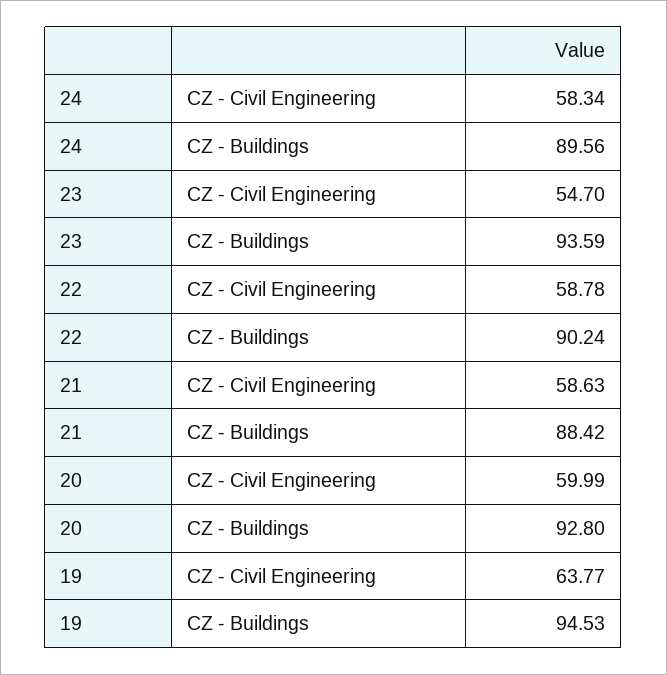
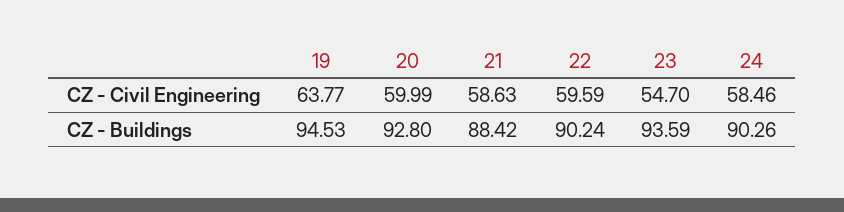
24, CZ - Civil Engineering: 58.34 -> 58.46
24, CZ - Buildings: 89.56 -> 90.26
22, CZ - Civil Engineering: 58.78 -> 59.59

